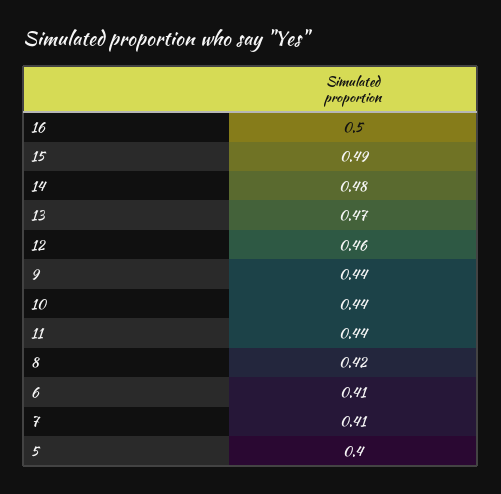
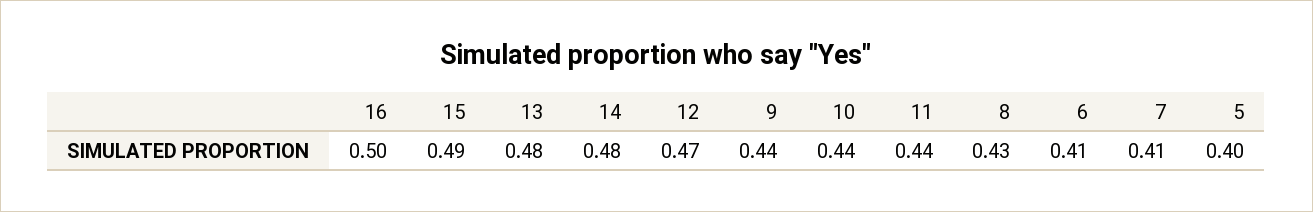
13: 0.47 -> 0.48
12: 0.46 -> 0.47
8: 0.42 -> 0.43

